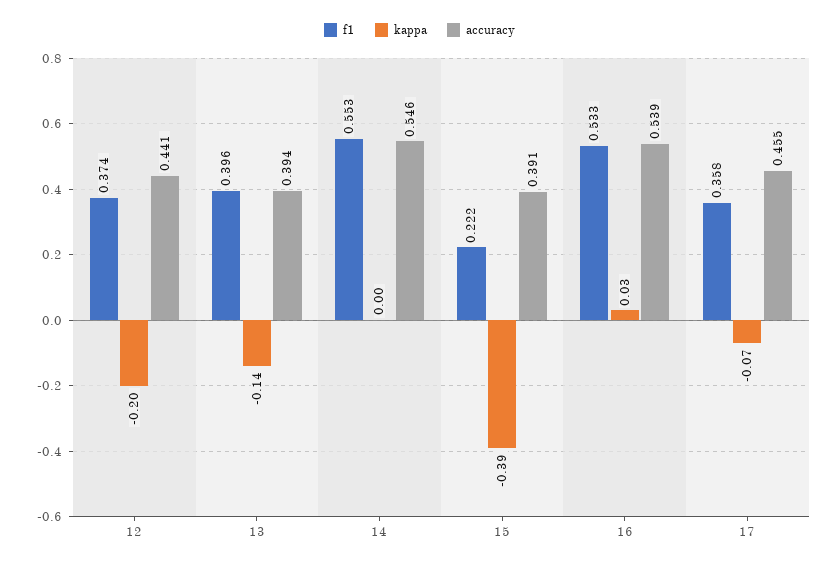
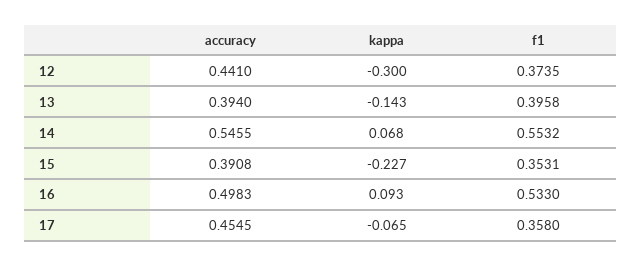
kappa, 12: -0.2 -> -0.3
kappa, 14: 0 -> 0.068
f1, 15: 0.222 -> 0.3531
kappa, 15: -0.39 -> -0.227
kappa, 16: 0.03 -> 0.093
accuracy, 16: 0.539 -> 0.4983

